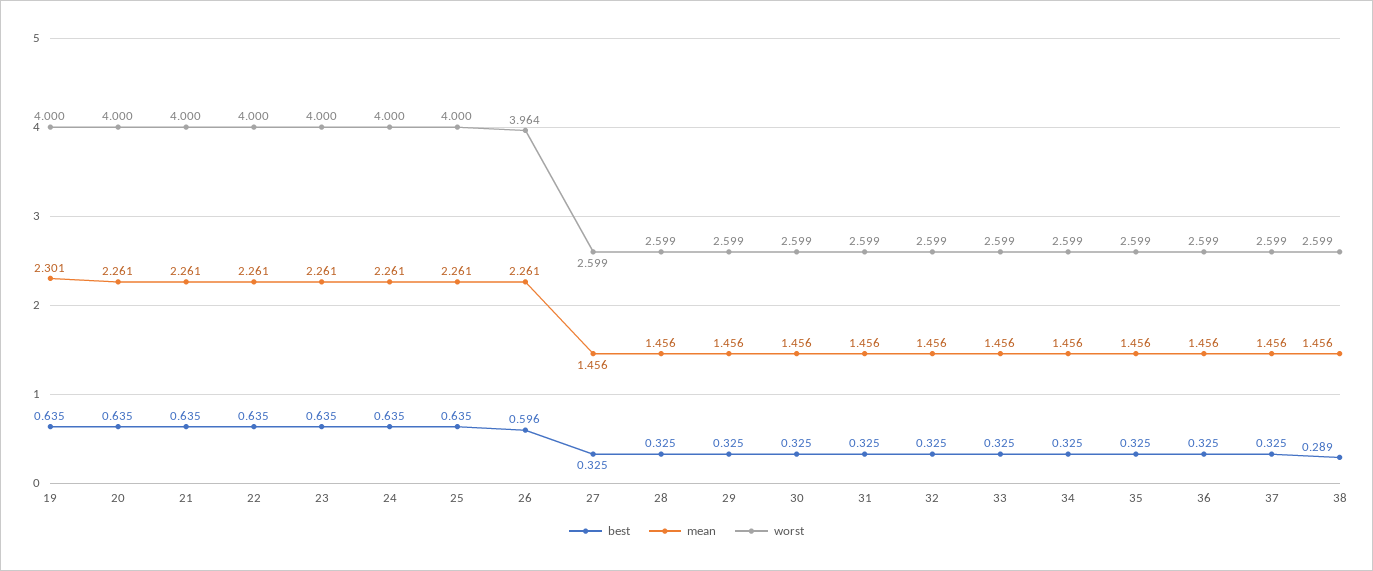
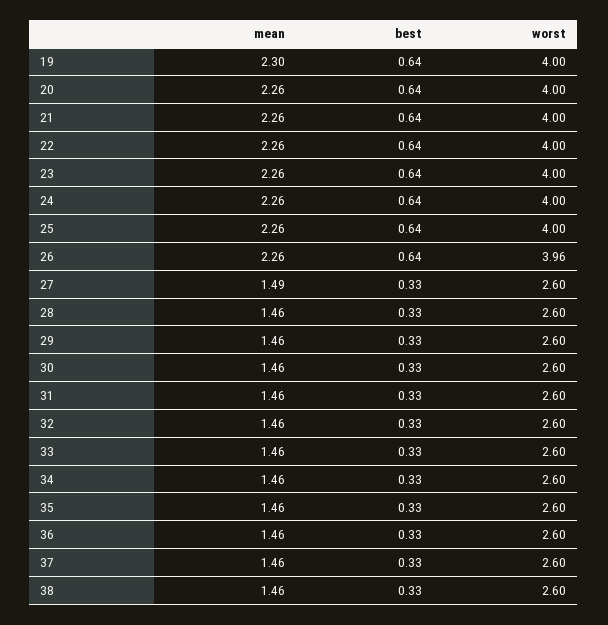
best, 26: 0.596 -> 0.64
mean, 27: 1.456 -> 1.49
best, 38: 0.289 -> 0.33

